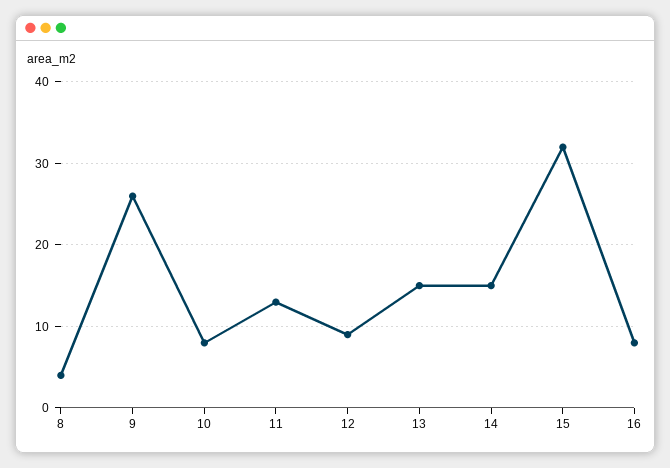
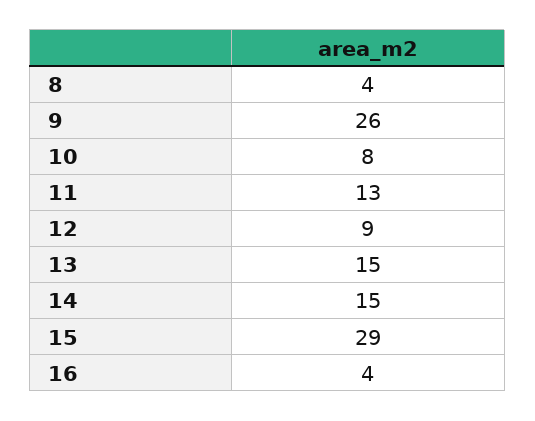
15: 32 -> 29
16: 8 -> 4

